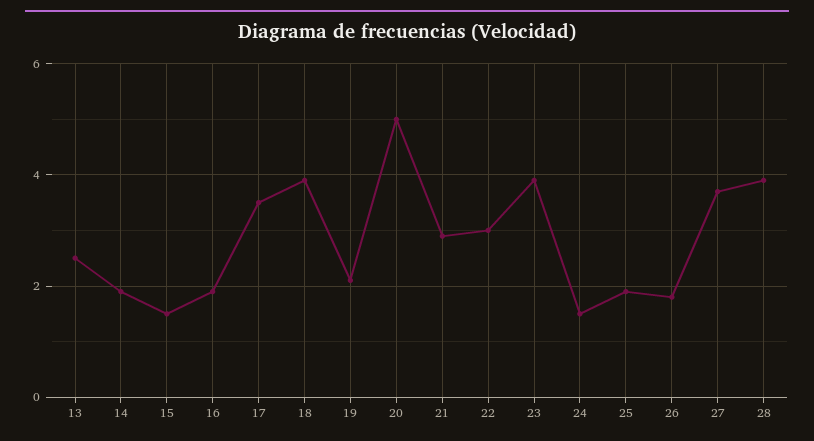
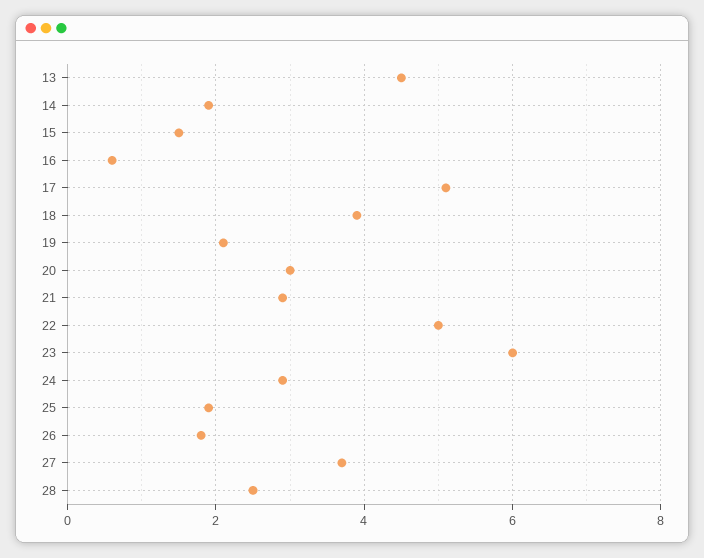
13: 2.5 -> 4.5
16: 2 -> 0.5
17: 3.5 -> 5
20: 5 -> 3
22: 3 -> 5
23: 4 -> 6
24: 1.5 -> 3
28: 4 -> 2.5

